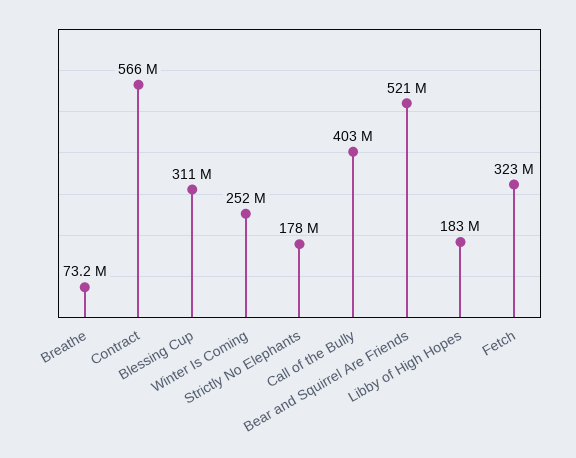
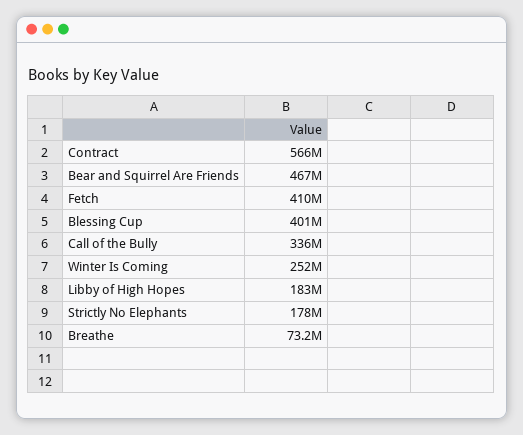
Blessing Cup: 311000000 -> 401000000
Call of the Bully: 403000000 -> 336000000
Bear and Squirrel Are Friends: 521000000 -> 467000000
Fetch: 323000000 -> 410000000

